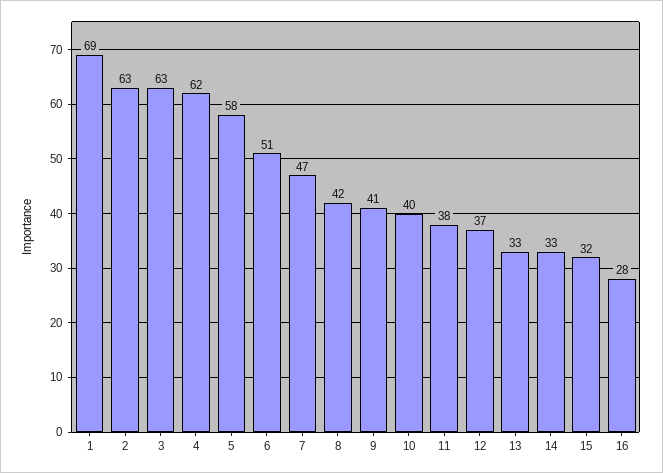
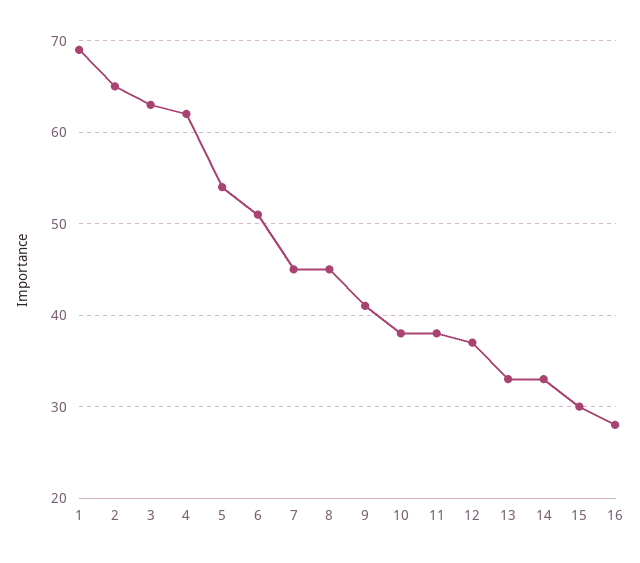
2: 63 -> 65
5: 58 -> 54
7: 47 -> 45
8: 42 -> 45
10: 40 -> 38
15: 32 -> 30

